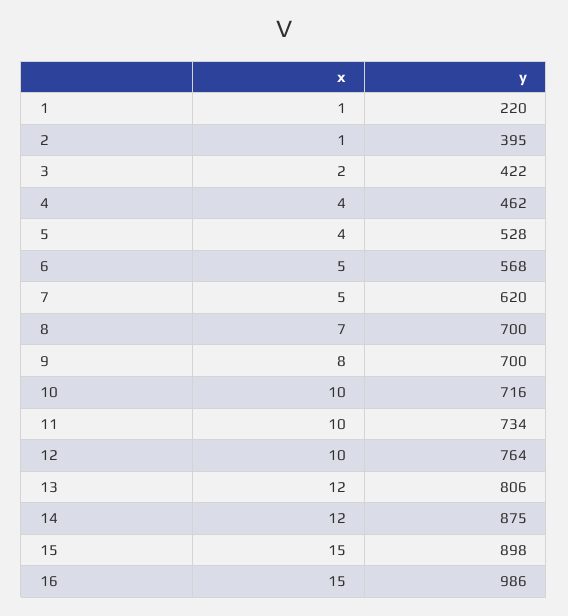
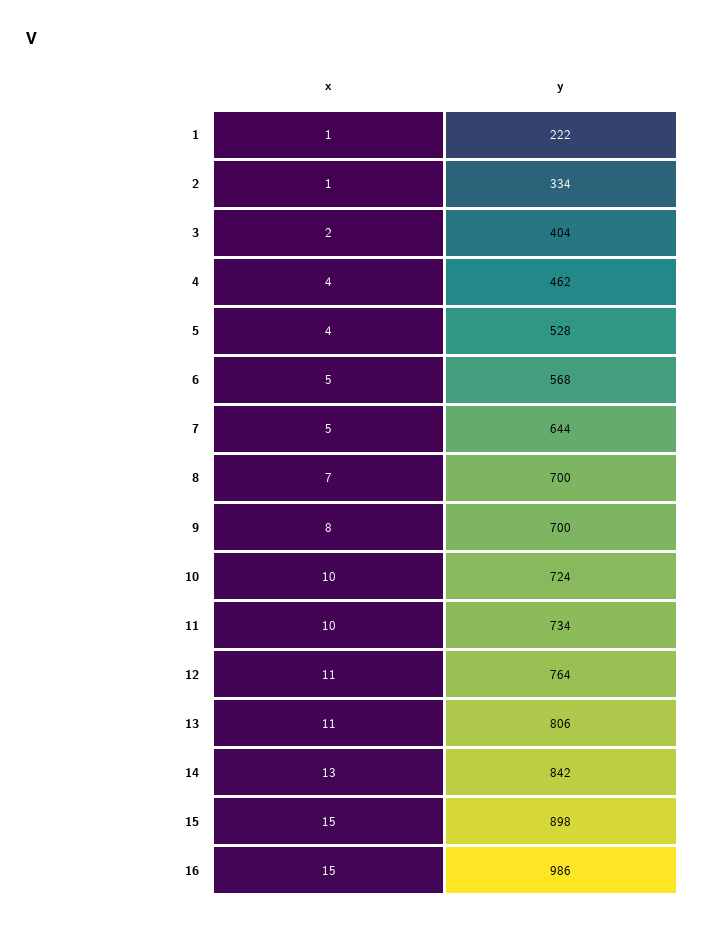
y, 1: 220 -> 222
y, 2: 395 -> 334
y, 3: 422 -> 404
y, 7: 620 -> 644
y, 10: 716 -> 724
x, 12: 10 -> 11
x, 13: 12 -> 11
x, 14: 12 -> 13
y, 14: 875 -> 842

